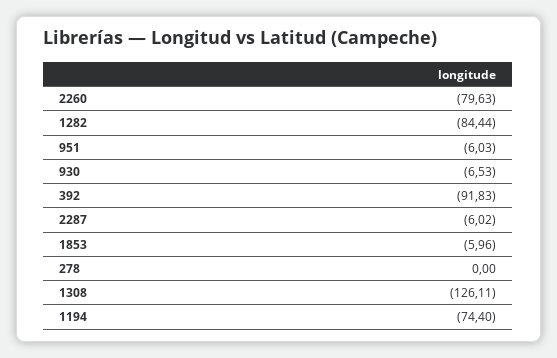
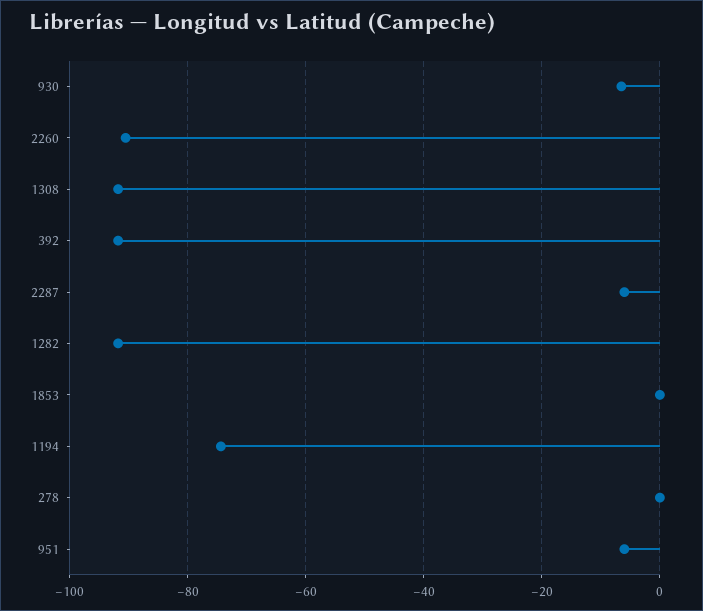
2260: -79.63 -> -90
1282: -84.44 -> -92
1853: -5.96 -> 0
1308: -126.11 -> -92

